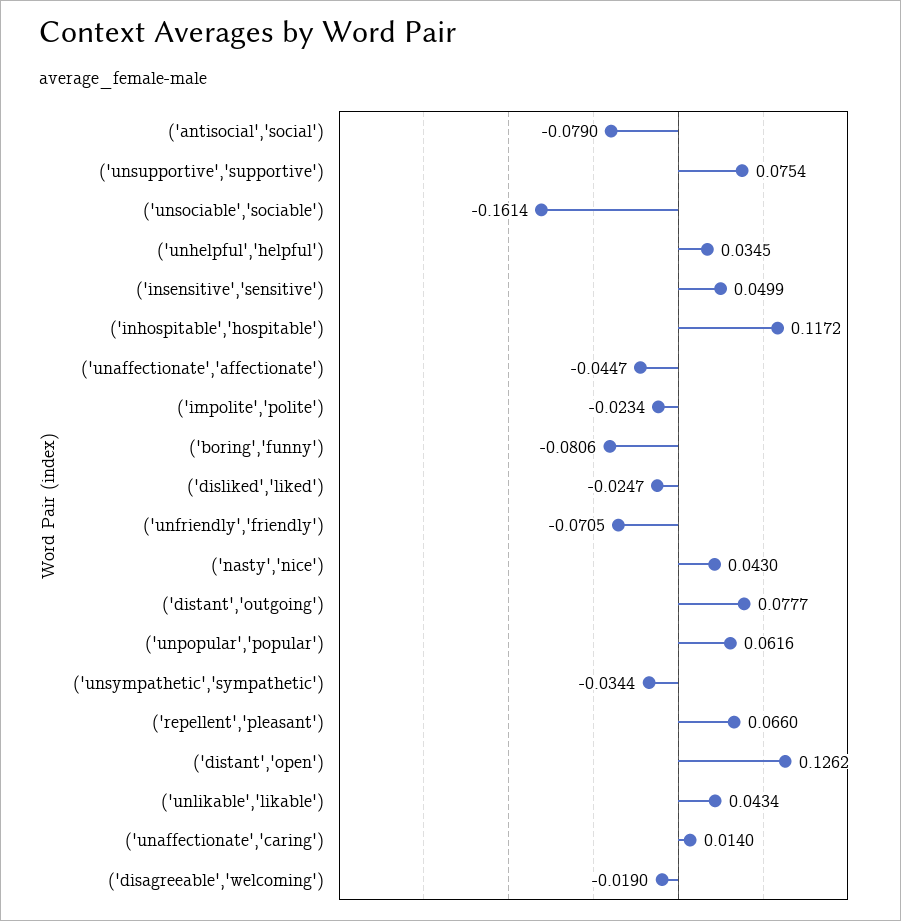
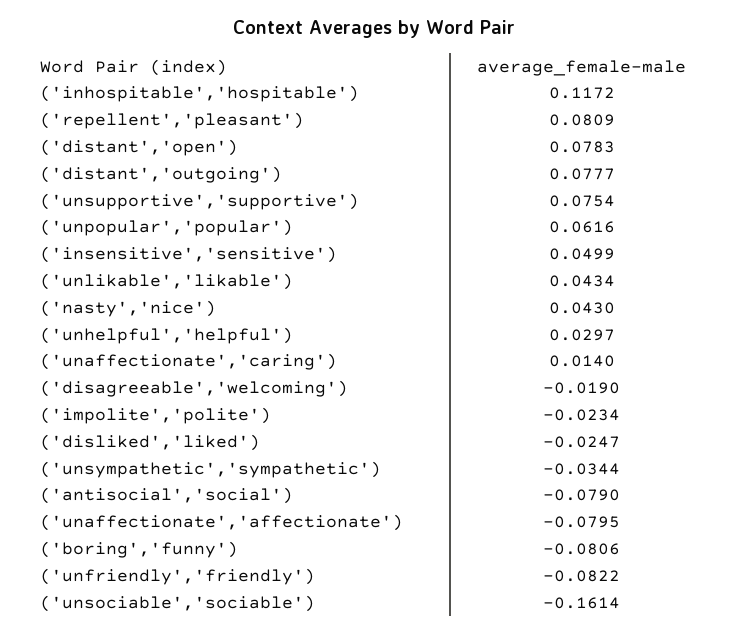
('unhelpful','helpful'): 0.0345 -> 0.0297
('unaffectionate','affectionate'): -0.0447 -> -0.0795
('unfriendly','friendly'): -0.0705 -> -0.0822
('repellent','pleasant'): 0.066 -> 0.0809
('distant','open'): 0.1262 -> 0.0783

